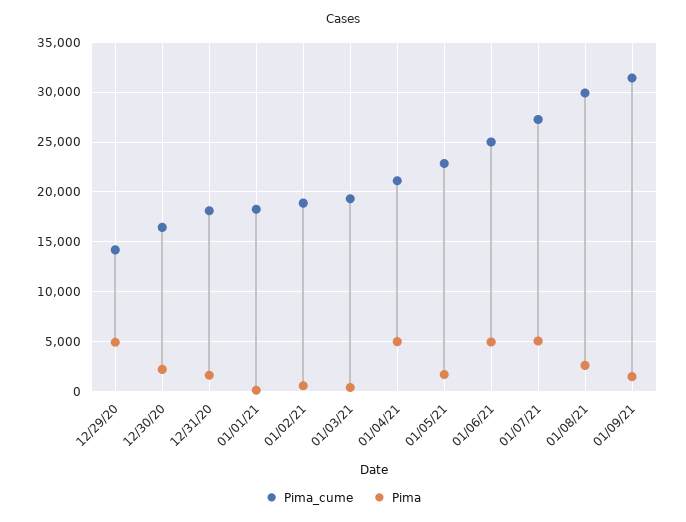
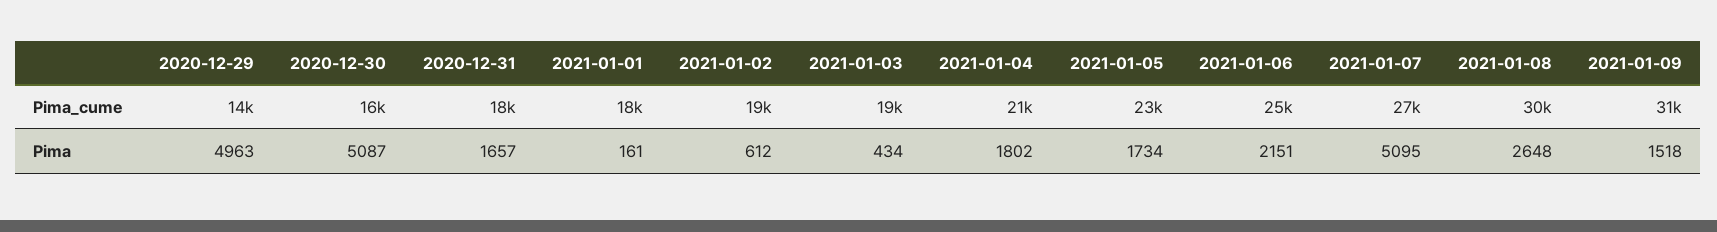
Pima, 12/30/20: 2000 -> 5087
Pima, 01/04/21: 5000 -> 1802
Pima, 01/06/21: 5000 -> 2151

